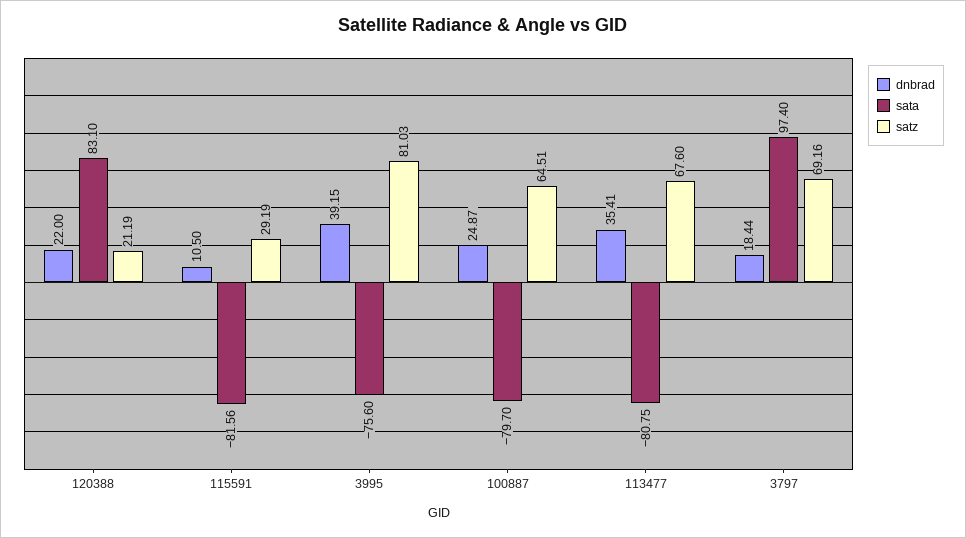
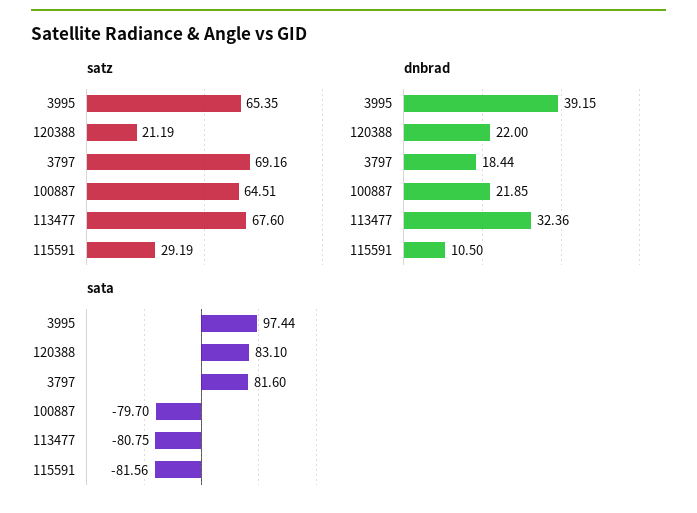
sata, 3995: -75.6 -> 97.44
satz, 3995: 81.03 -> 65.35
dnbrad, 100887: 24.87 -> 21.85
dnbrad, 113477: 35.41 -> 32.36
sata, 3797: 97.4 -> 81.6

